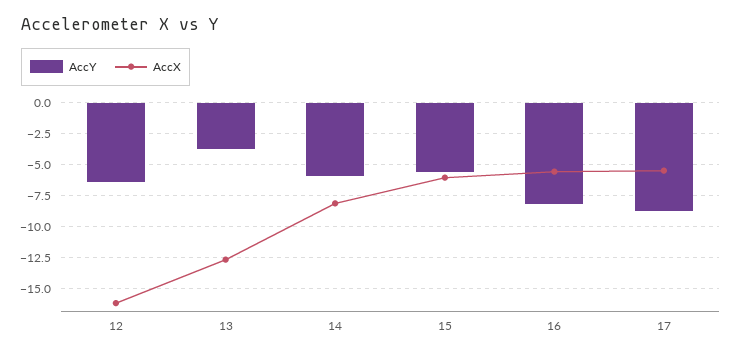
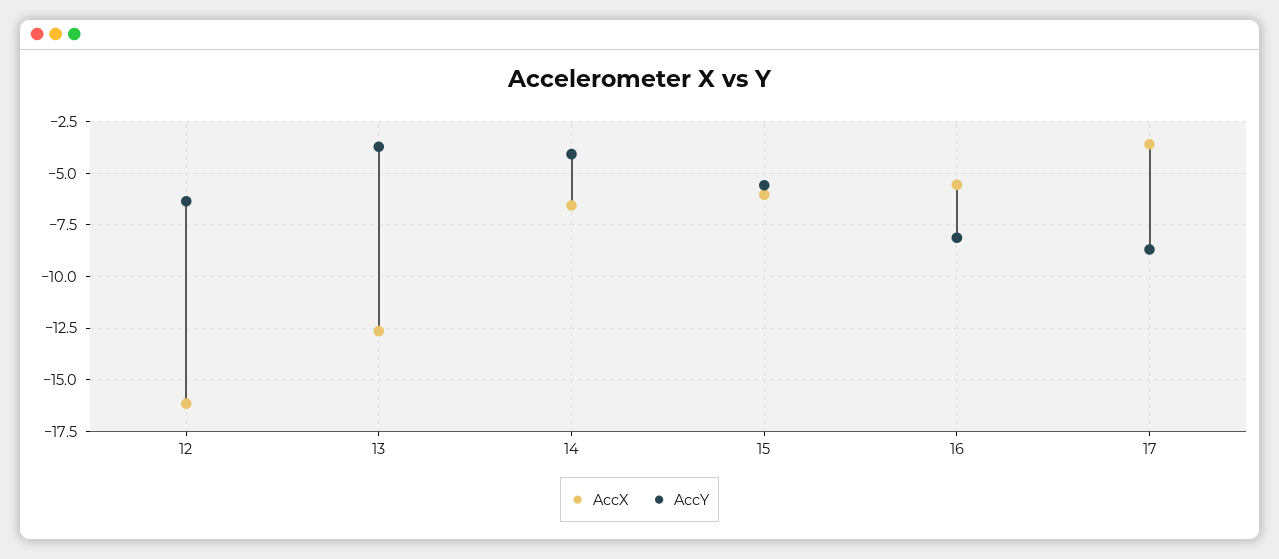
AccY, 14: -6 -> -4
AccX, 14: -8 -> -6.5
AccX, 17: -5.5 -> -3.5

